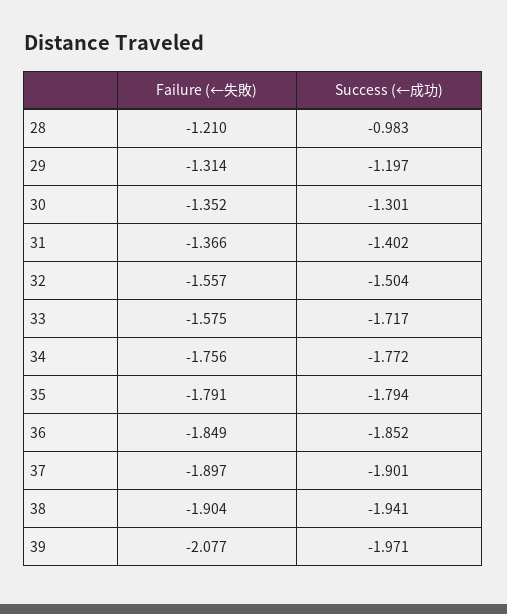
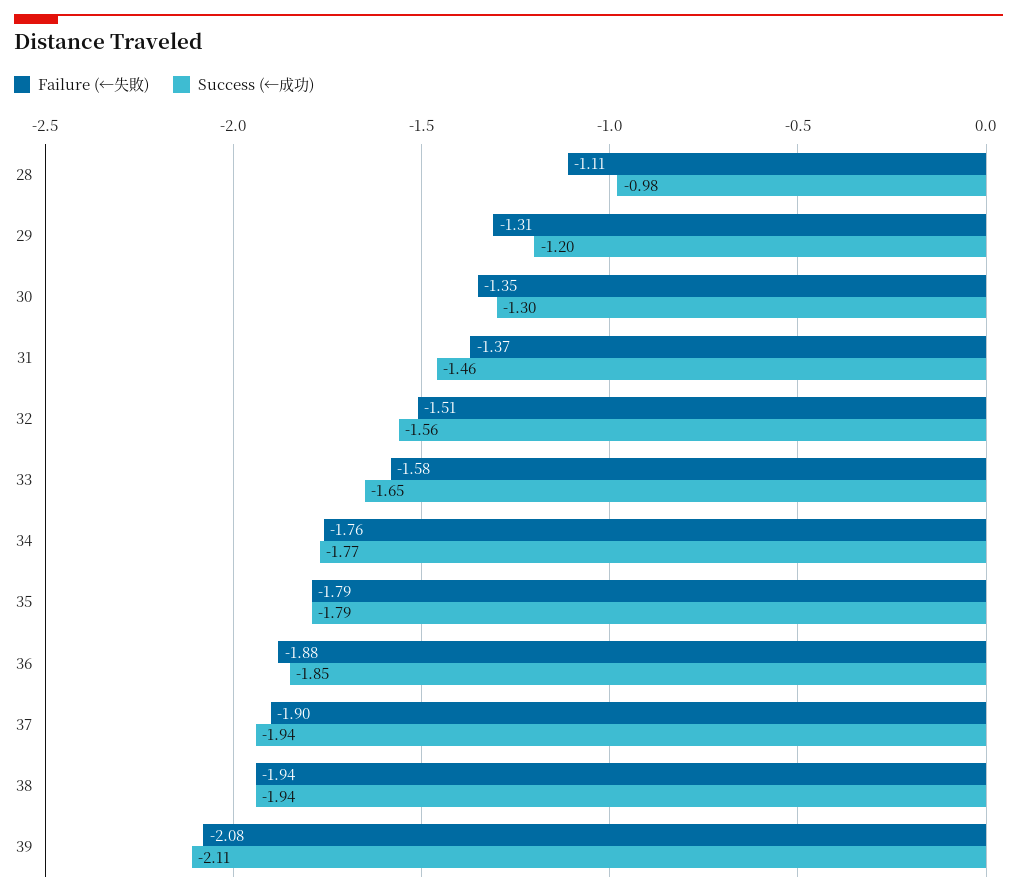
Failure (←失敗), 28: -1.21 -> -1.11
Success (←成功), 31: -1.402 -> -1.46
Failure (←失敗), 32: -1.557 -> -1.51
Success (←成功), 32: -1.504 -> -1.56
Success (←成功), 33: -1.717 -> -1.65
Failure (←失敗), 36: -1.849 -> -1.88
Success (←成功), 37: -1.901 -> -1.94
Failure (←失敗), 38: -1.904 -> -1.94
Success (←成功), 39: -1.971 -> -2.11

